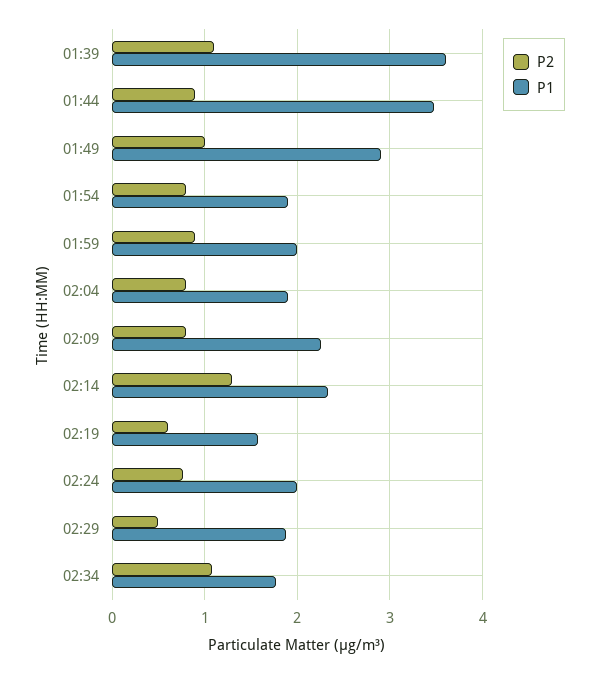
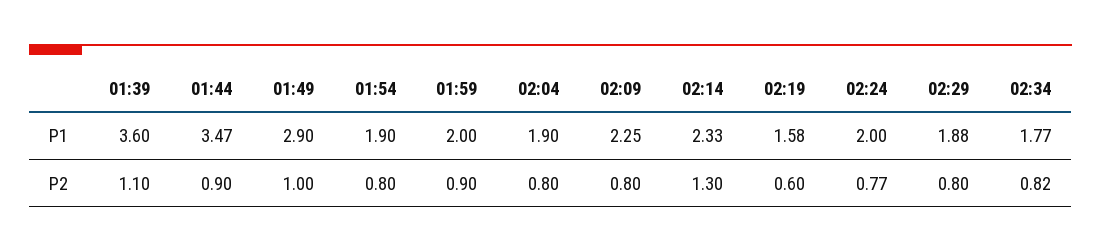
P2, 02:29: 0.5 -> 0.8
P2, 02:34: 1.1 -> 0.82

